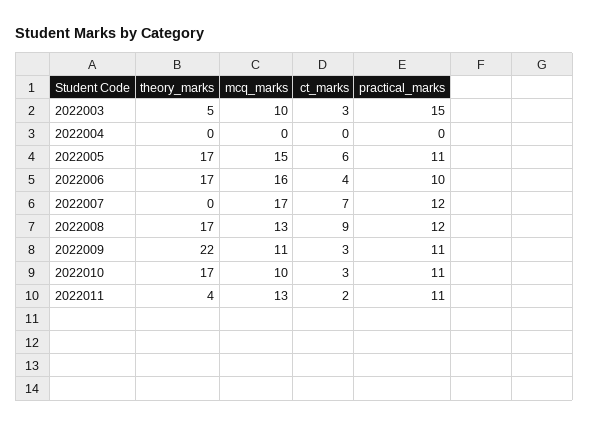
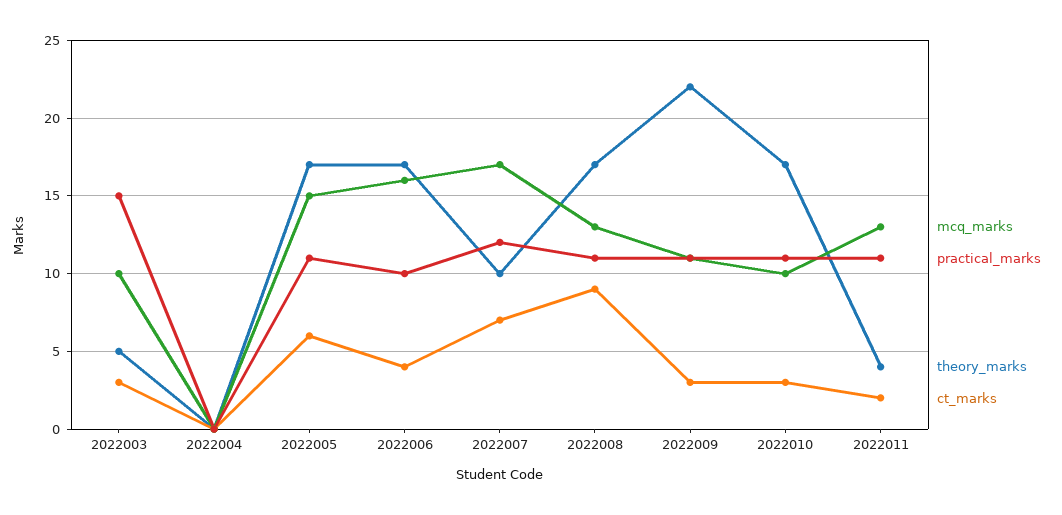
theory_marks, 2022007: 0 -> 10
practical_marks, 2022008: 12 -> 11

